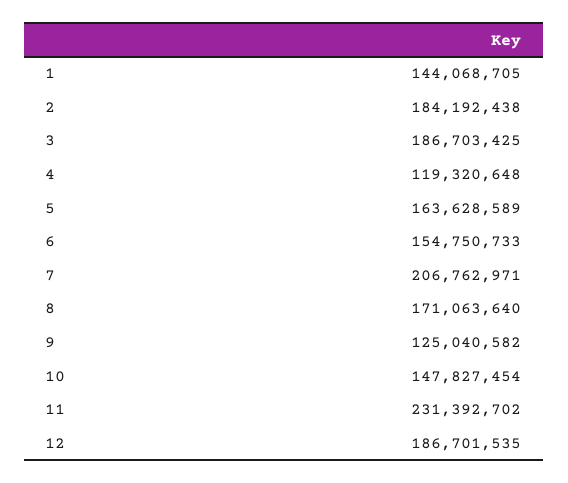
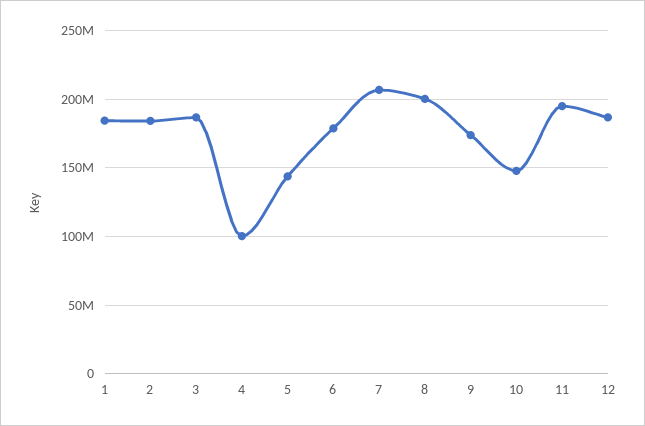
1: 144068705 -> 185000000
4: 119320648 -> 100000000
5: 163628589 -> 145000000
6: 154750733 -> 180000000
8: 171063640 -> 200000000
9: 125040582 -> 175000000
11: 231392702 -> 195000000

